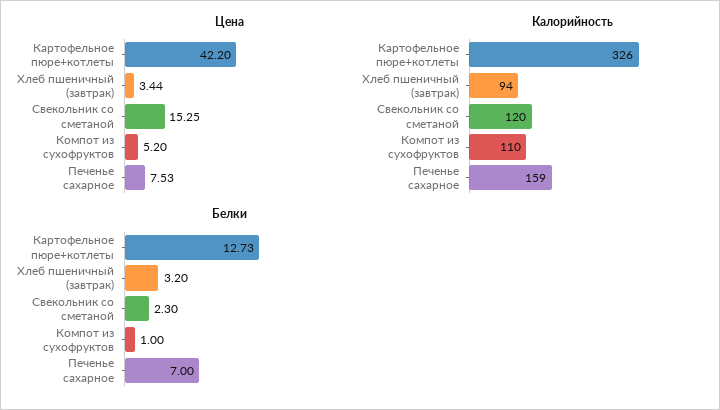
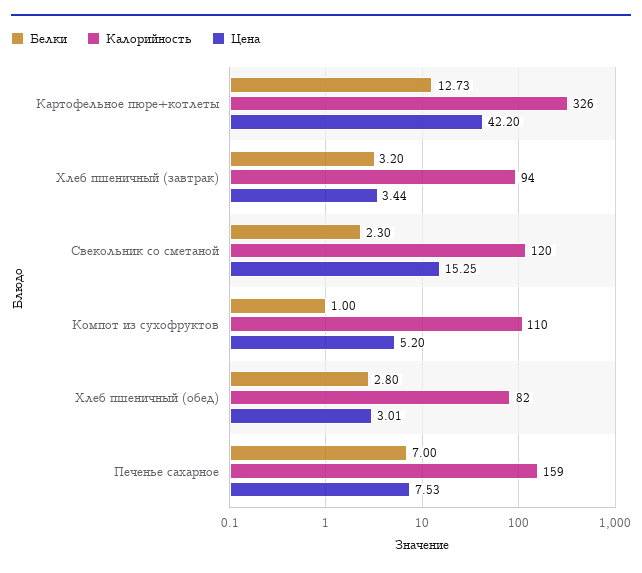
Белки, Хлеб пшеничный (обед): none -> 2.8
Калорийность, Хлеб пшеничный (обед): none -> 82
Цена, Хлеб пшеничный (обед): none -> 3.01

